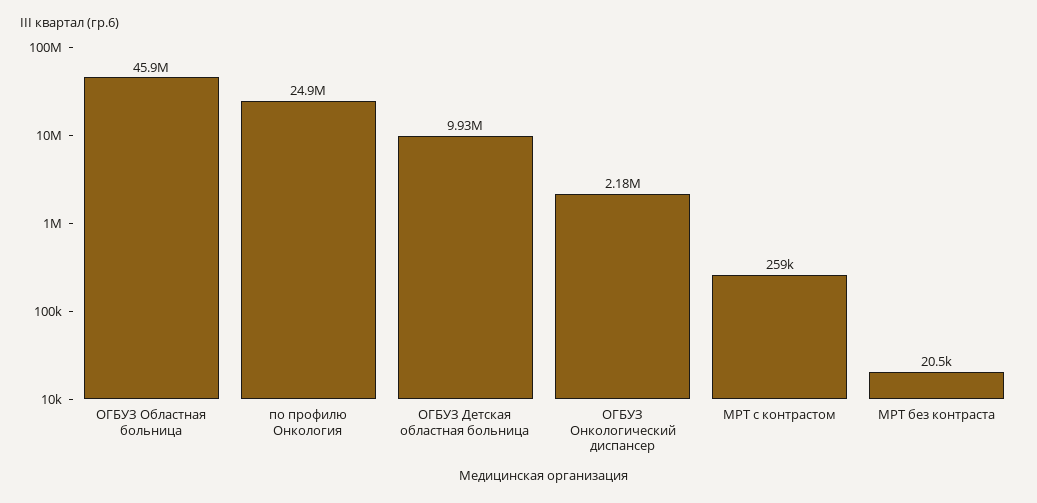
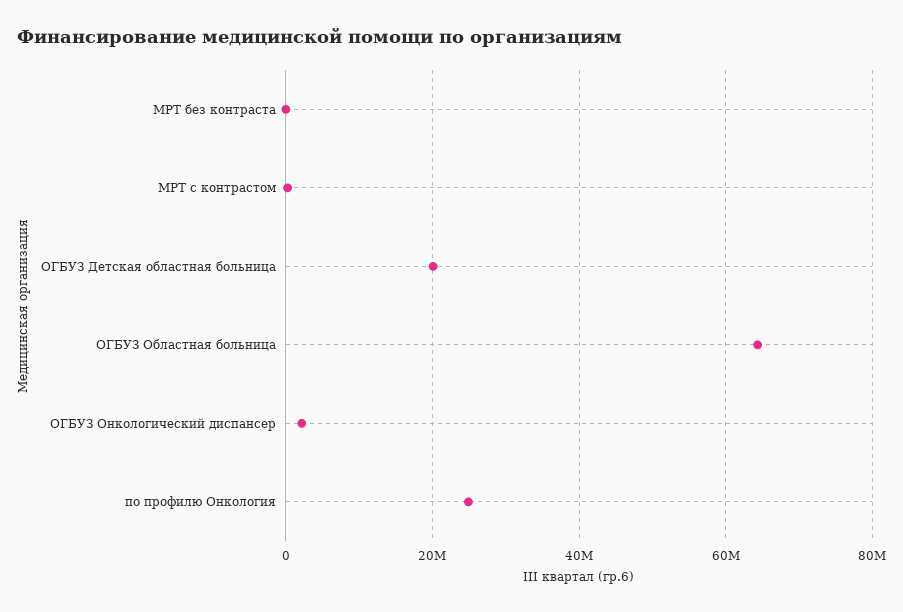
ОГБУЗ Областная больница: 45900000 -> 64000000
ОГБУЗ Детская областная больница: 9930000 -> 20000000

